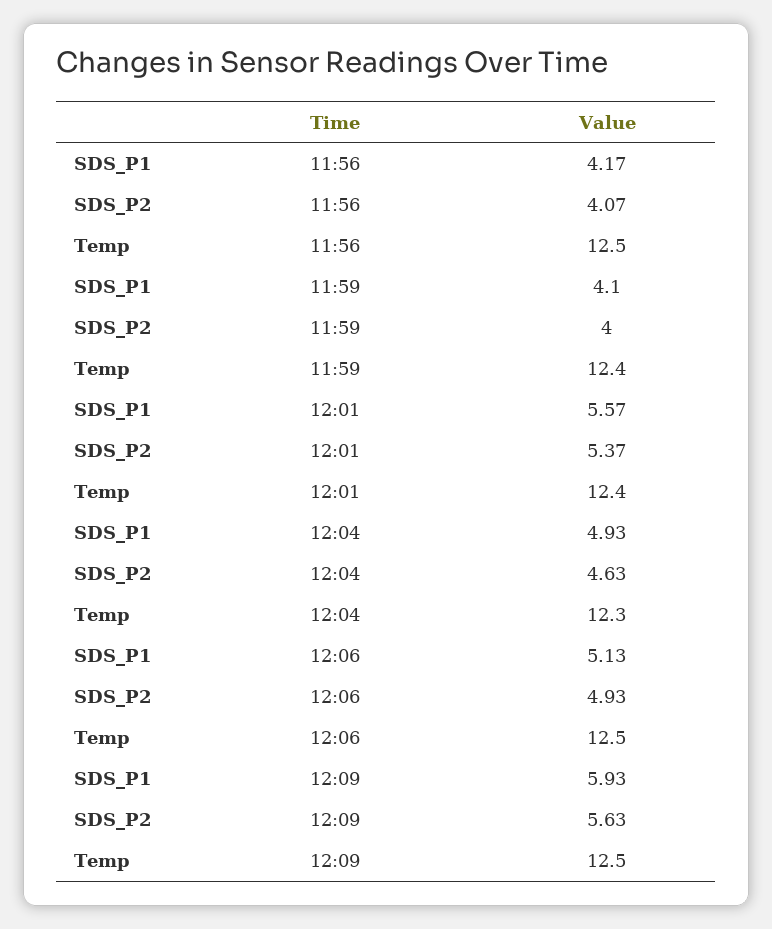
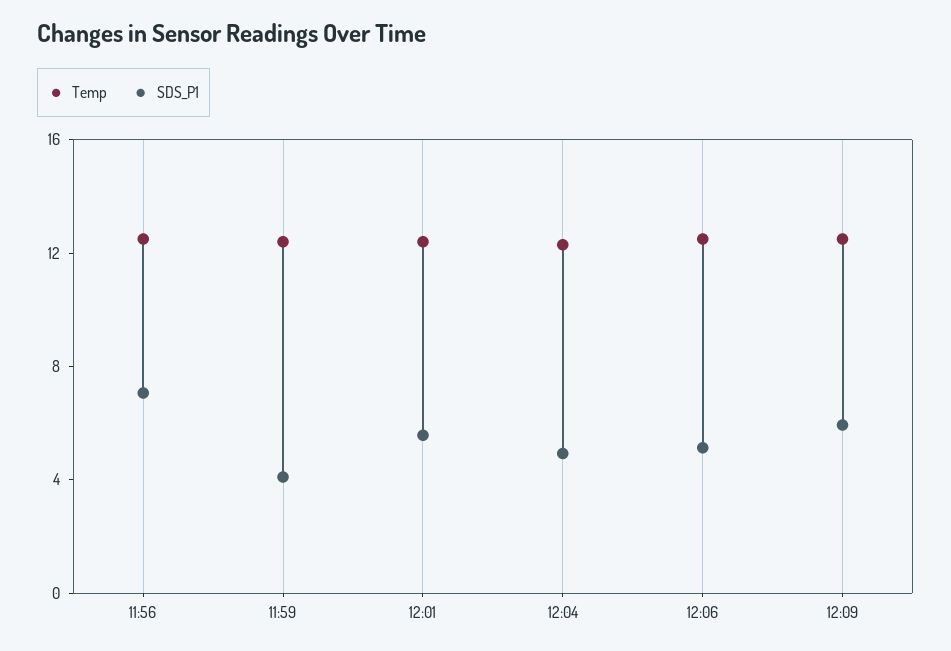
SDS_P1, 11:56: 4.17 -> 7
SDS_P2, 11:56: 4.07 -> none
SDS_P2, 11:59: 4 -> none
SDS_P2, 12:01: 5.37 -> none
SDS_P2, 12:04: 4.63 -> none
SDS_P2, 12:06: 4.93 -> none
SDS_P2, 12:09: 5.63 -> none

